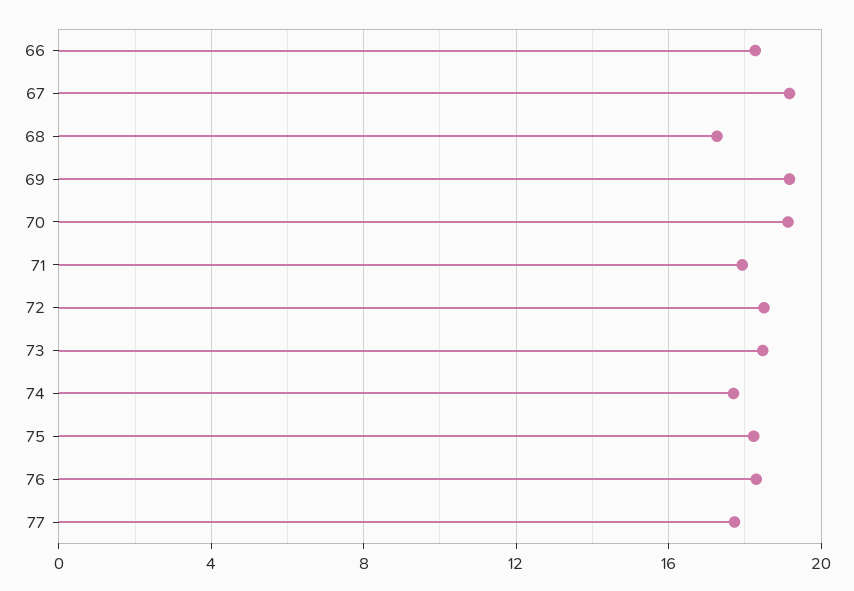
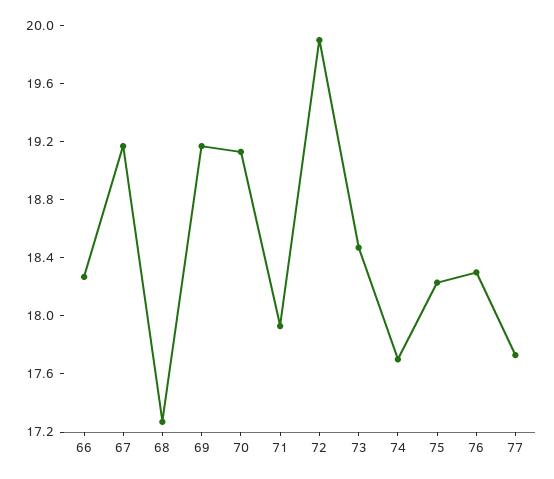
72: 18.5 -> 19.9

